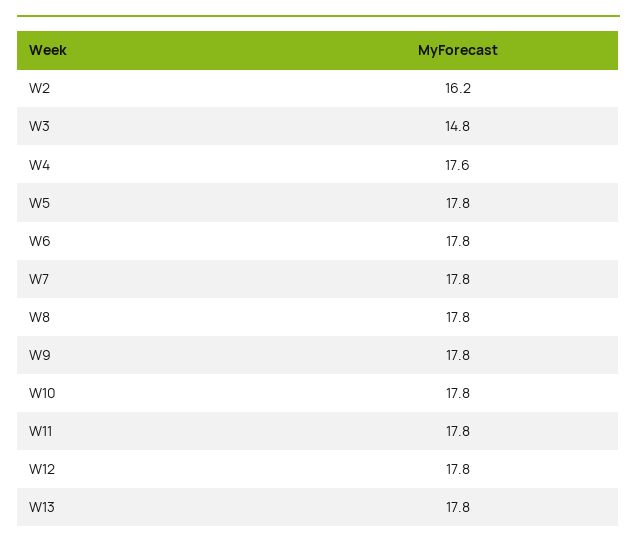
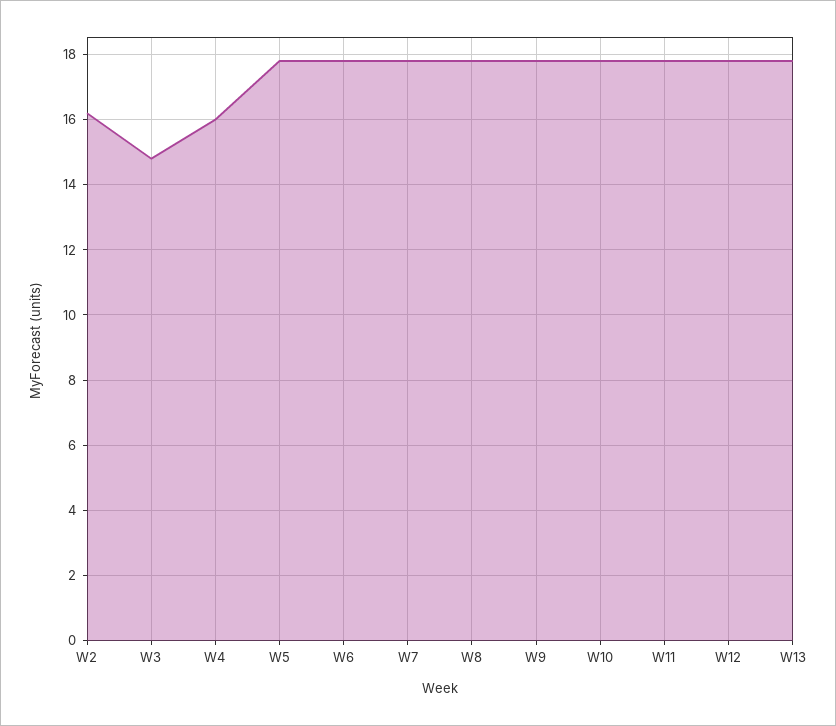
W4: 17.6 -> 16

